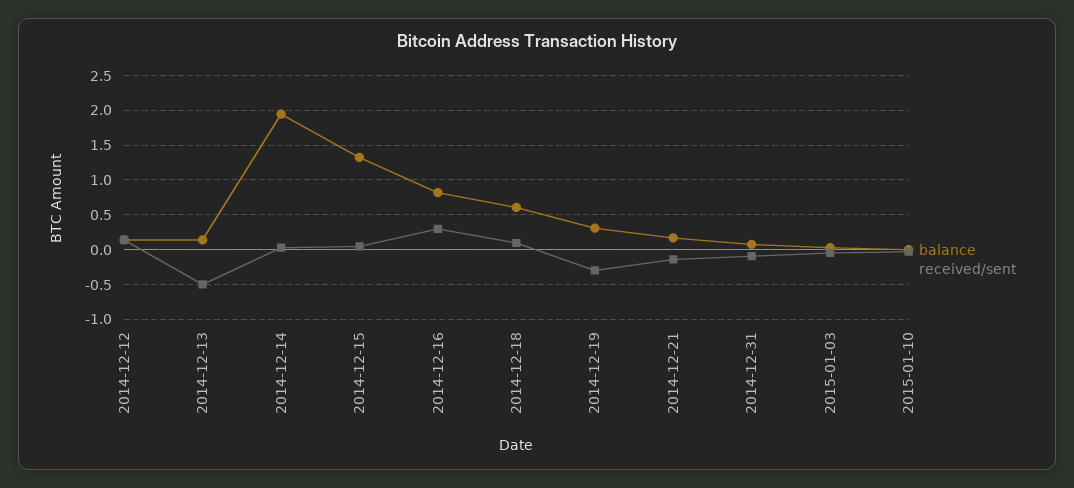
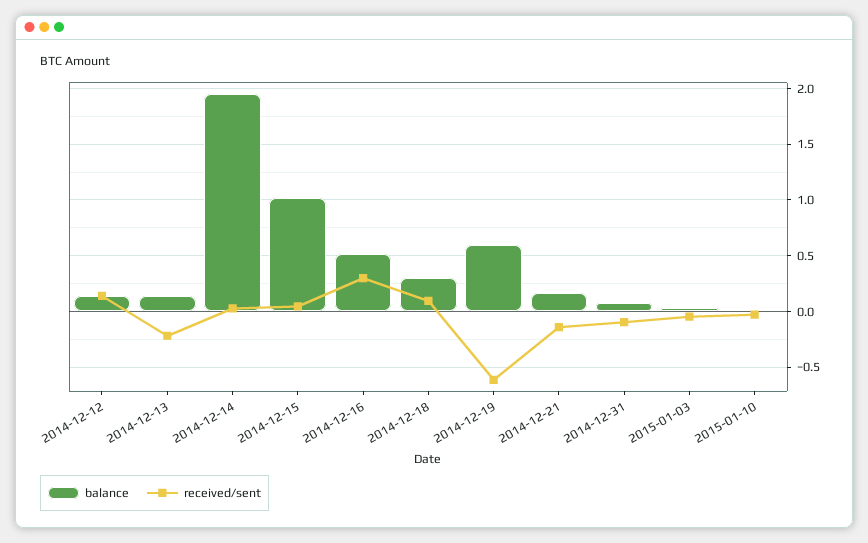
received/sent, 2014-12-13: -0.5 -> -0.2
balance, 2014-12-15: 1.3 -> 1
balance, 2014-12-16: 0.8 -> 0.5
balance, 2014-12-18: 0.6 -> 0.3
balance, 2014-12-19: 0.3 -> 0.6
received/sent, 2014-12-19: -0.3 -> -0.6

